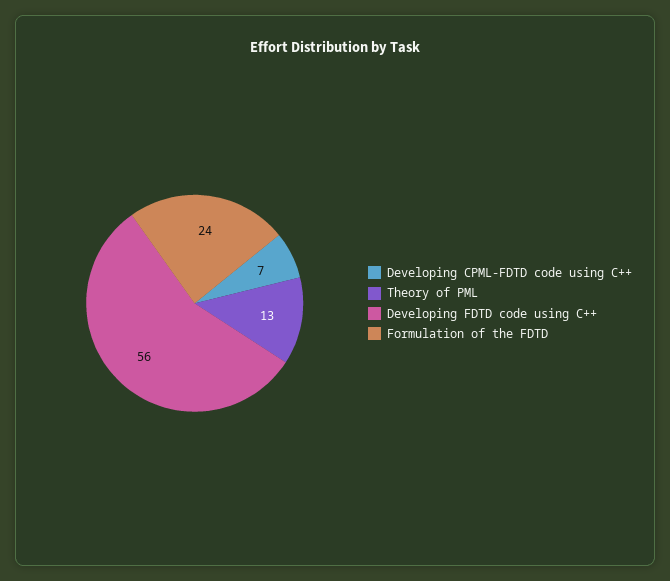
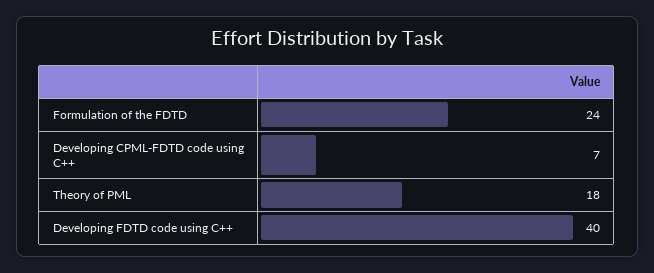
Theory of PML: 13 -> 18
Developing FDTD code using C++: 56 -> 40

